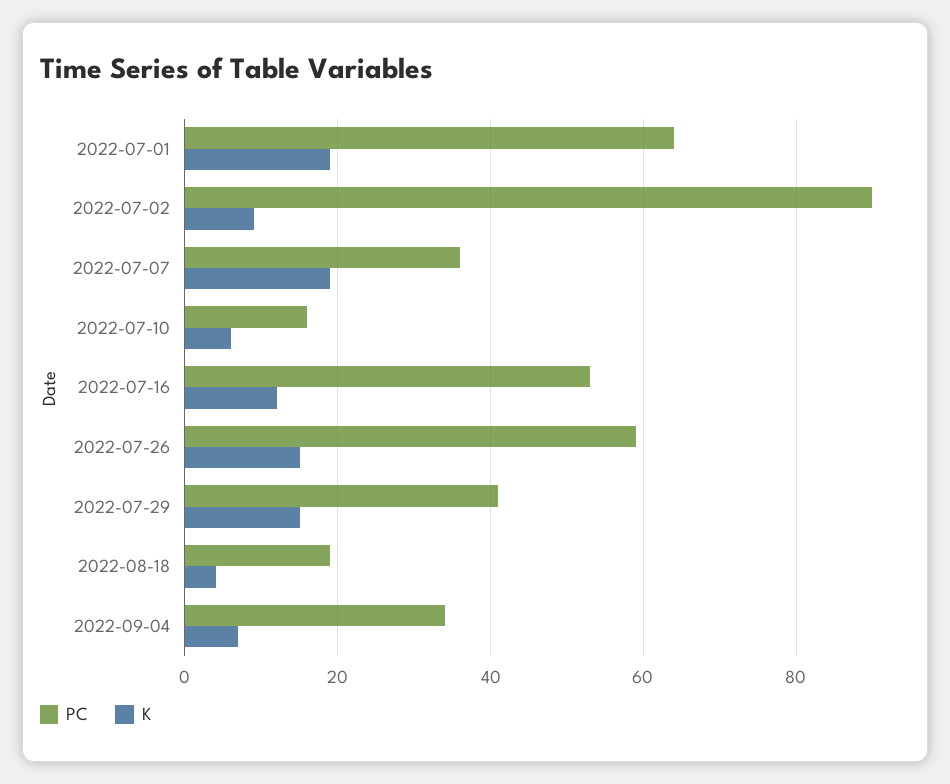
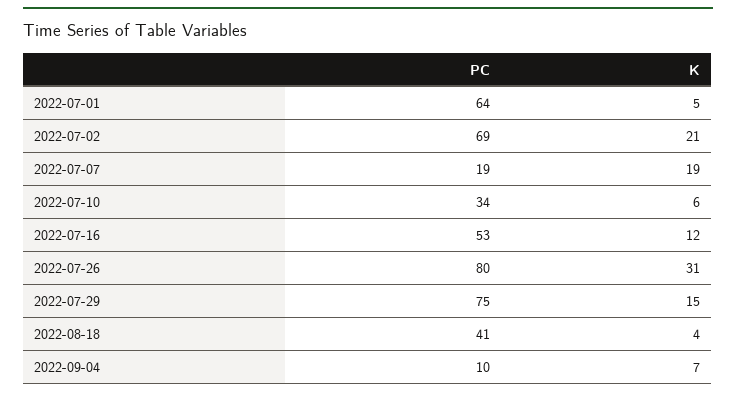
K, 2022-07-01: 20 -> 5
PC, 2022-07-02: 90 -> 69
K, 2022-07-02: 10 -> 21
PC, 2022-07-07: 35 -> 19
PC, 2022-07-10: 15 -> 34
PC, 2022-07-26: 60 -> 80
K, 2022-07-26: 15 -> 31
PC, 2022-07-29: 40 -> 75
PC, 2022-08-18: 20 -> 41
PC, 2022-09-04: 35 -> 10

